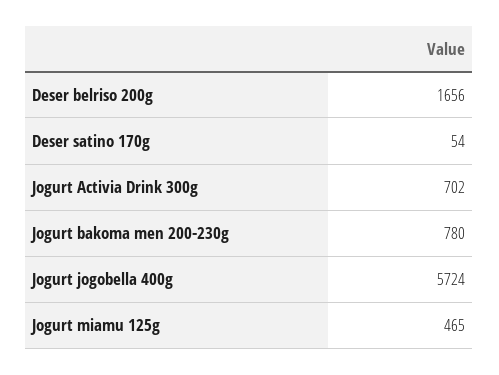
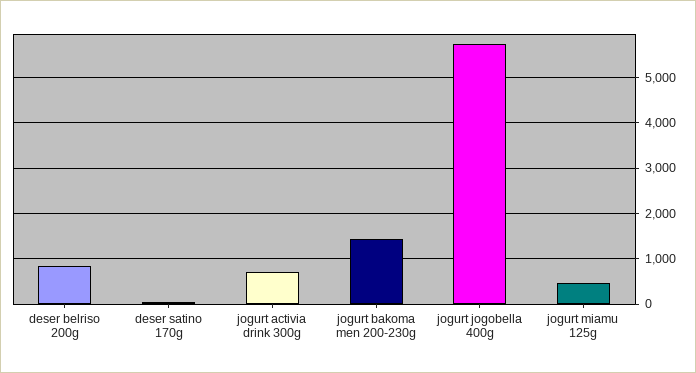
Deser belriso 200g: 1656 -> 800
Jogurt bakoma men 200-230g: 780 -> 1400

